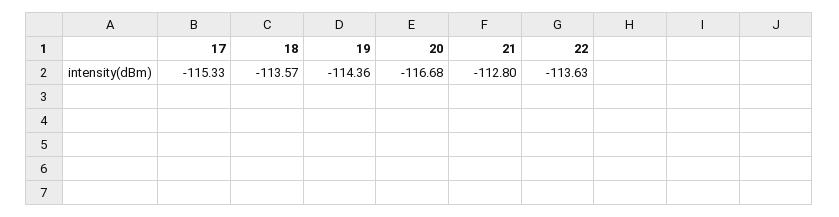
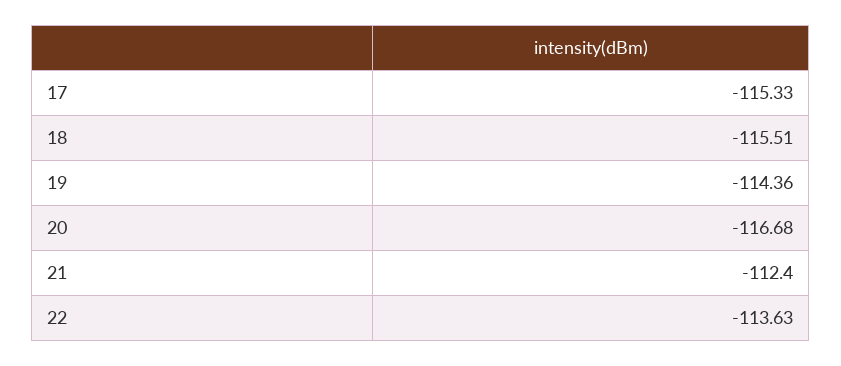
18: -113.57 -> -115.51
21: -112.8 -> -112.4

